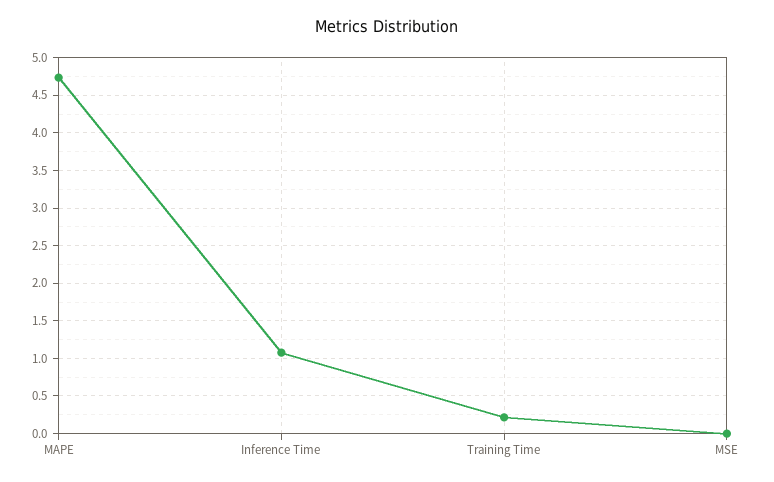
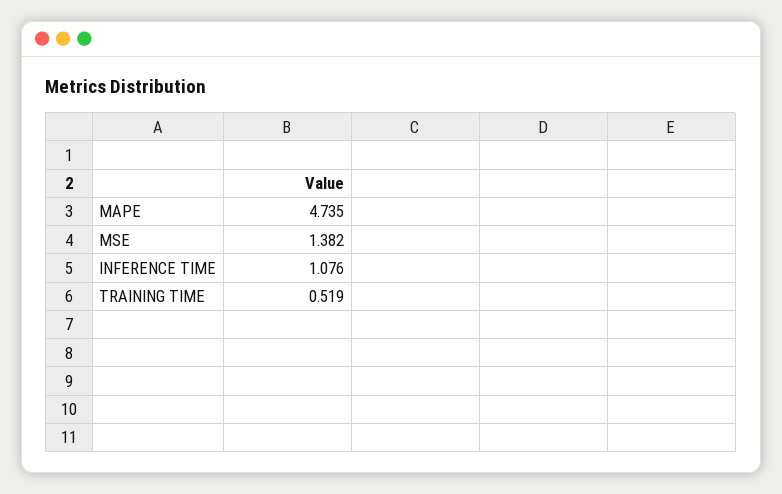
Training Time: 0.2 -> 0.519
MSE: 0 -> 1.382

